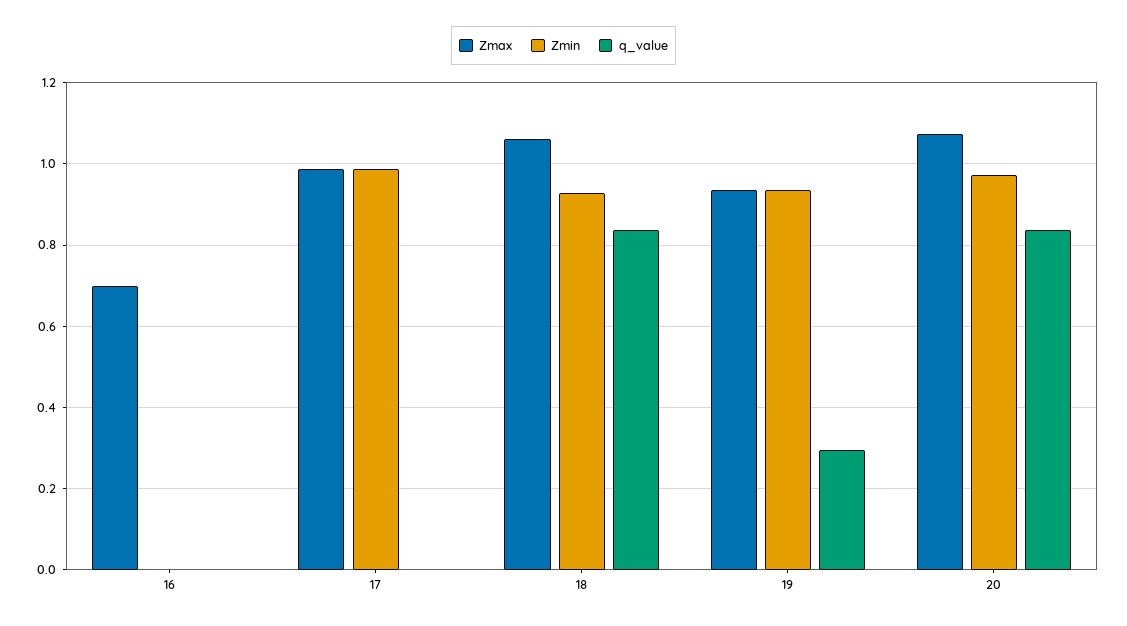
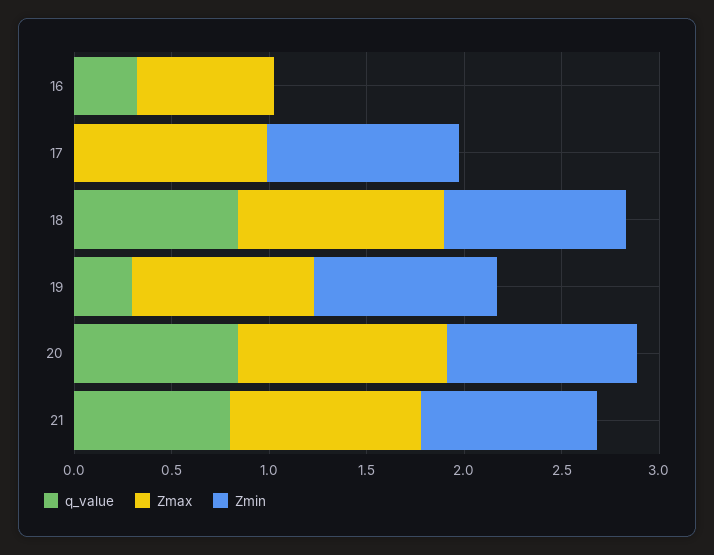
q_value, 16: 0 -> 0.3
q_value, 21: none -> 0.8
Zmax, 21: none -> 1
Zmin, 21: none -> 0.9

